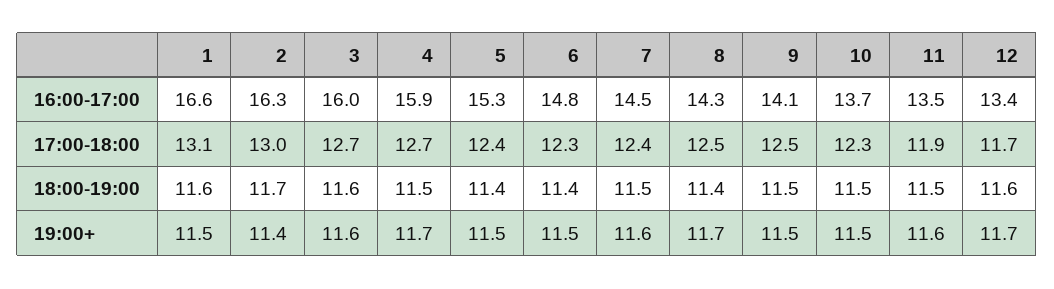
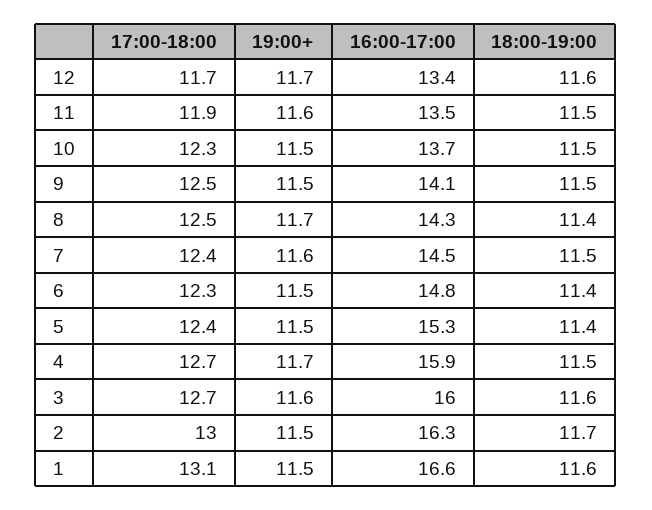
2, 19:00+: 11.4 -> 11.5

